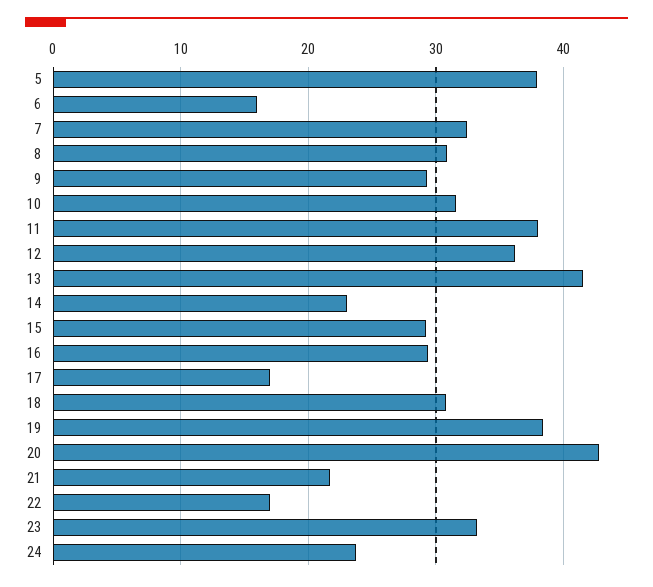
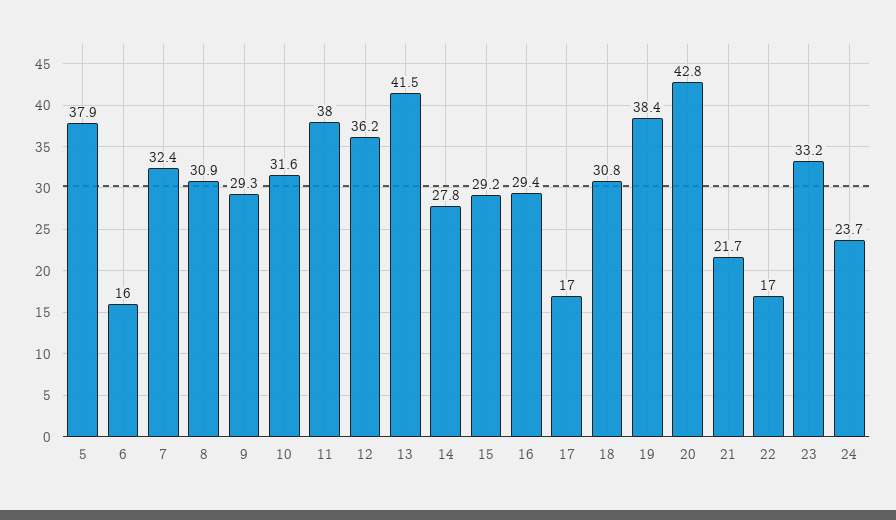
14: 23 -> 27.8

